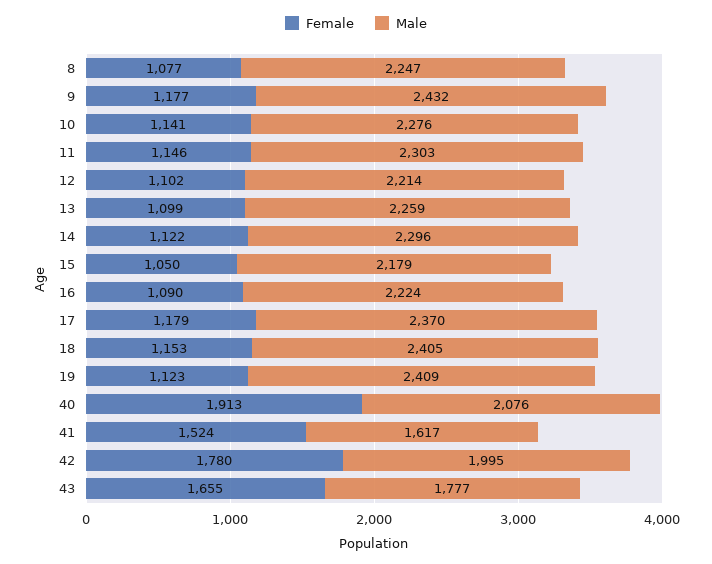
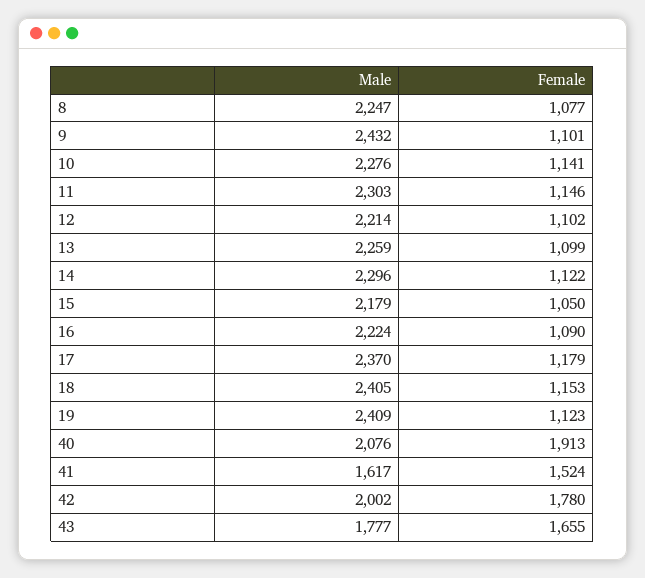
Female, 9: 1177 -> 1101
Male, 42: 1995 -> 2002

